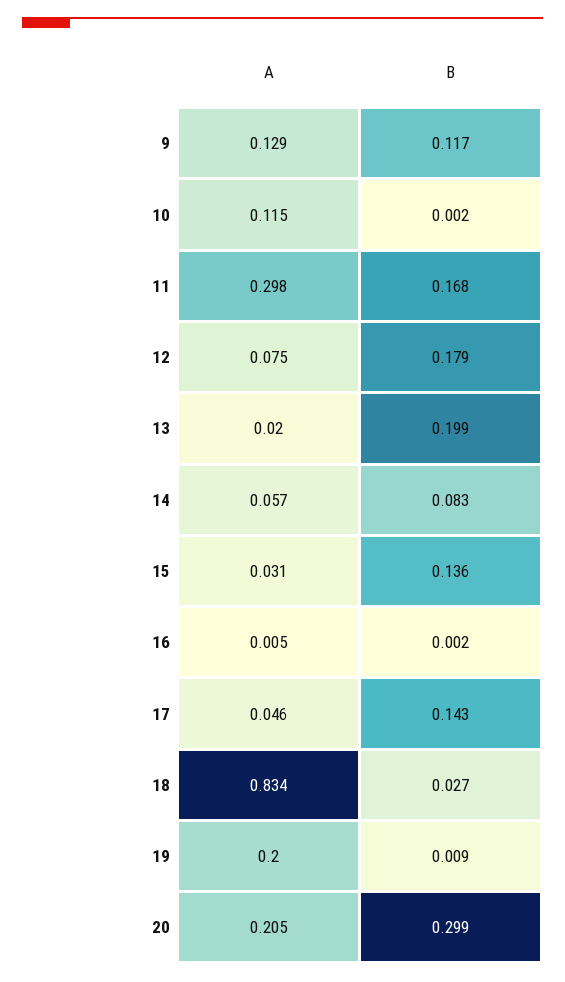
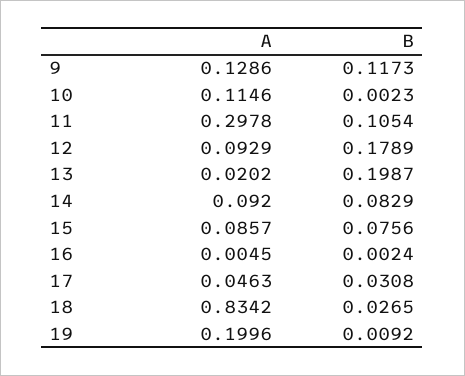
B, 11: 0.168 -> 0.1054
A, 12: 0.075 -> 0.0929
A, 14: 0.057 -> 0.092
A, 15: 0.031 -> 0.0857
B, 15: 0.136 -> 0.0756
B, 17: 0.143 -> 0.0308
A, 20: 0.205 -> none
B, 20: 0.299 -> none

